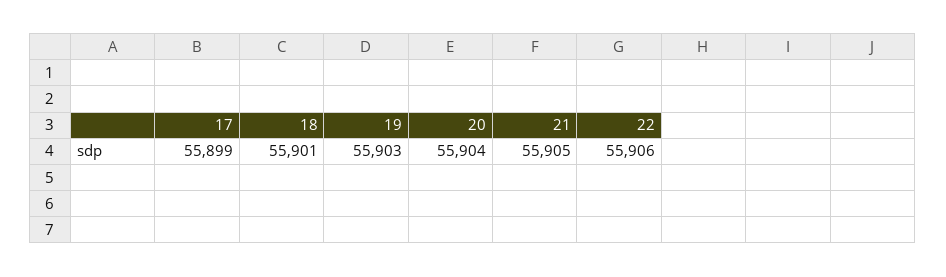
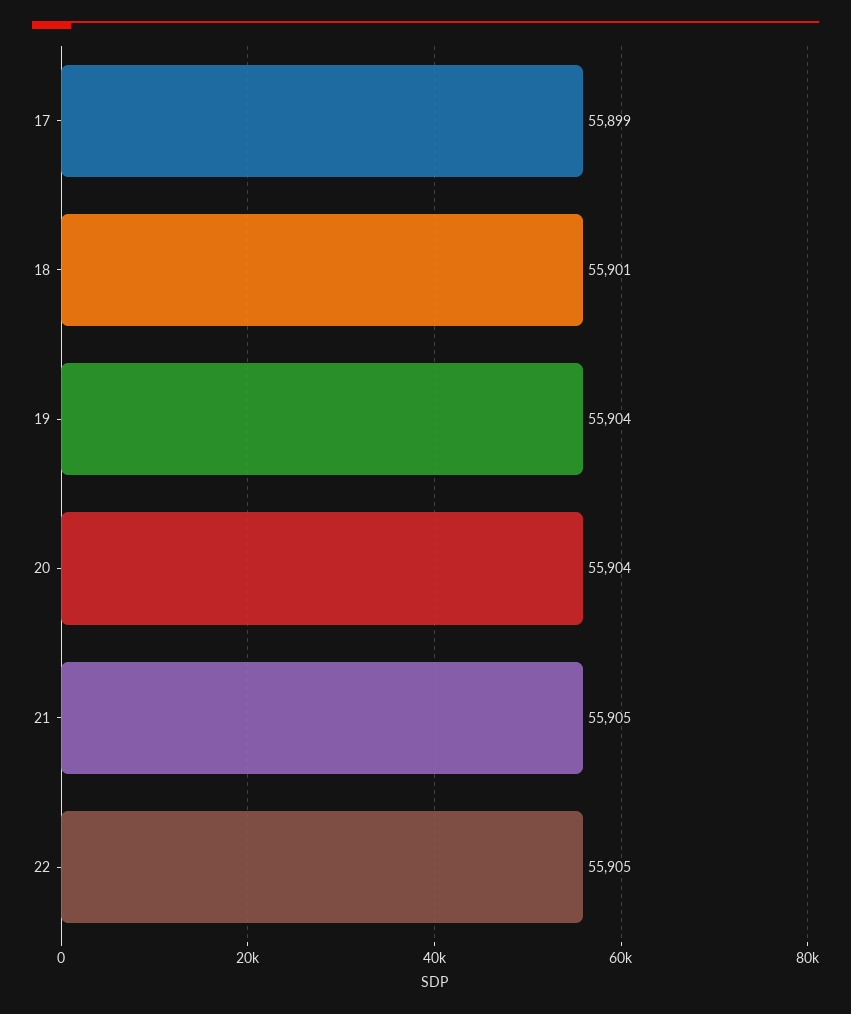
19: 55903 -> 55904
22: 55906 -> 55905

